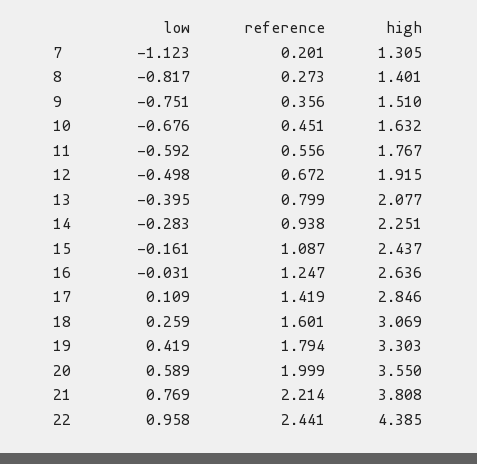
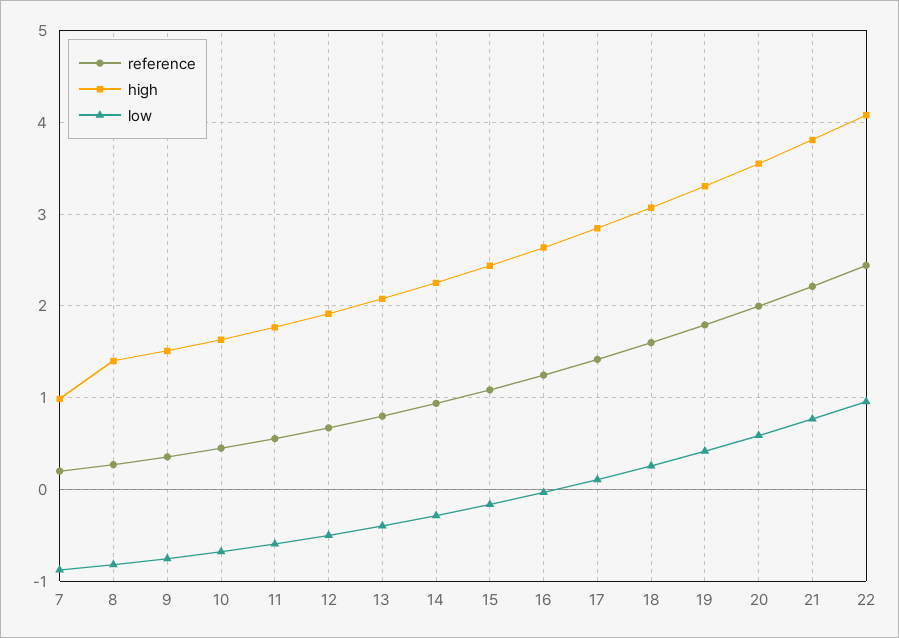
low, 7: -1.123 -> -0.9
high, 7: 1.305 -> 1
high, 22: 4.385 -> 4.1

